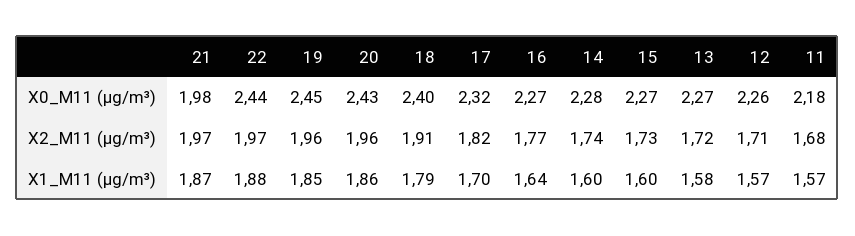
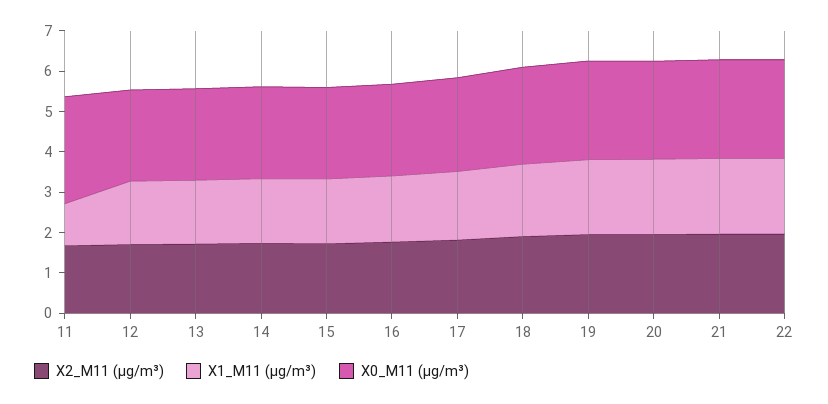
X0_M11 (μg/m³), 21: 1.98 -> 2.4
X0_M11 (μg/m³), 11: 2.18 -> 2.6
X1_M11 (μg/m³), 11: 1.57 -> 1

